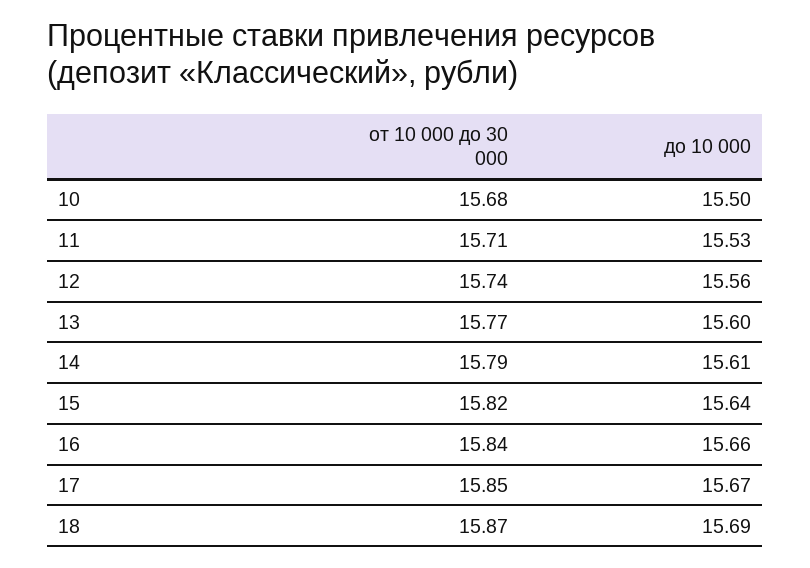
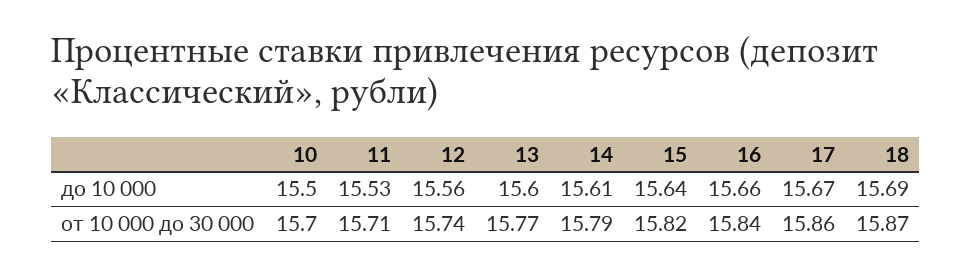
от 10 000 до 30 000, 10: 15.68 -> 15.7
от 10 000 до 30 000, 17: 15.85 -> 15.86

